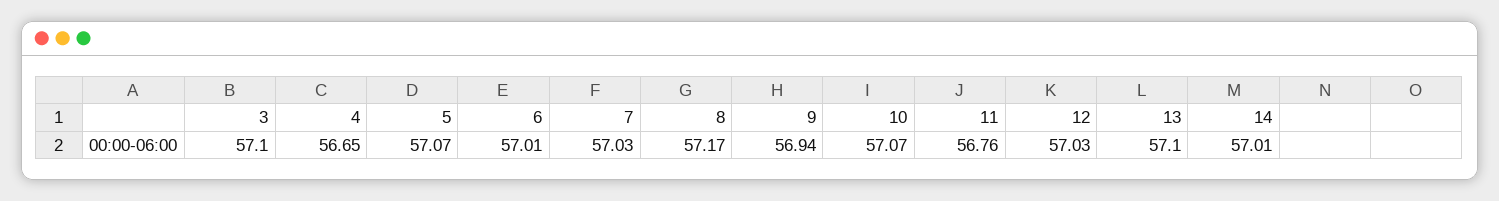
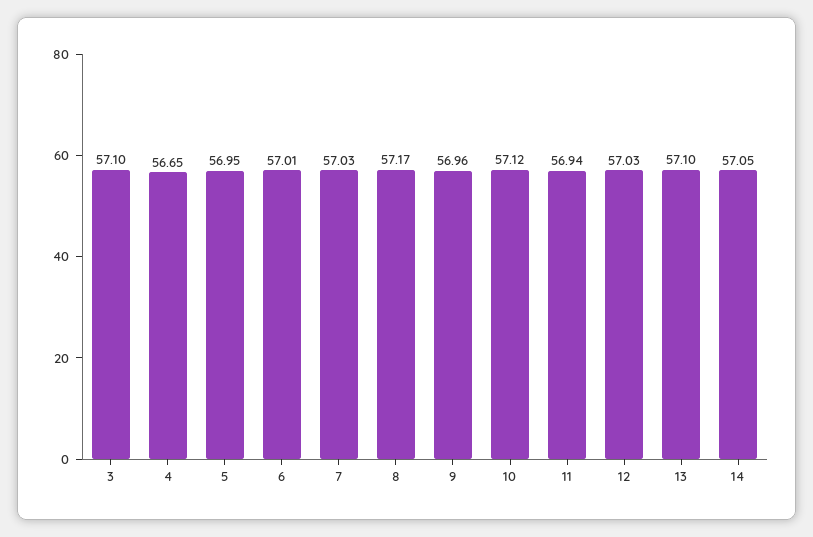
5: 57.07 -> 56.95
9: 56.94 -> 56.96
10: 57.07 -> 57.12
11: 56.76 -> 56.94
14: 57.01 -> 57.05

